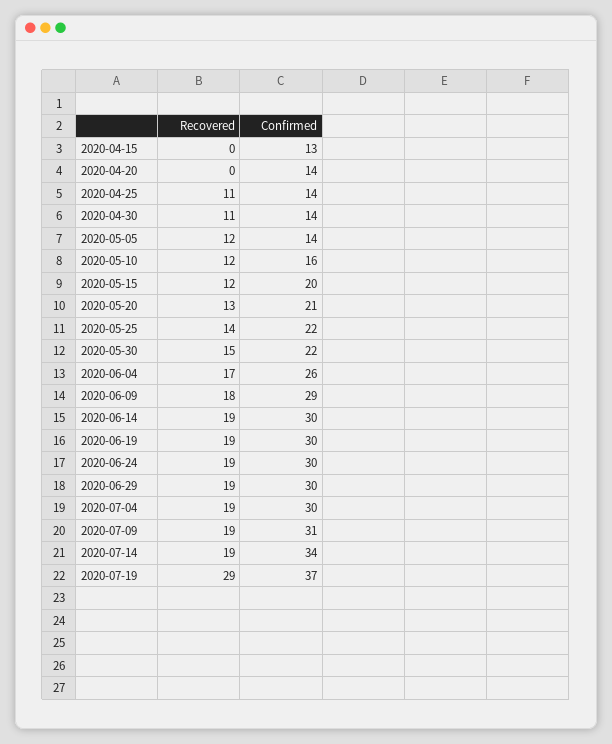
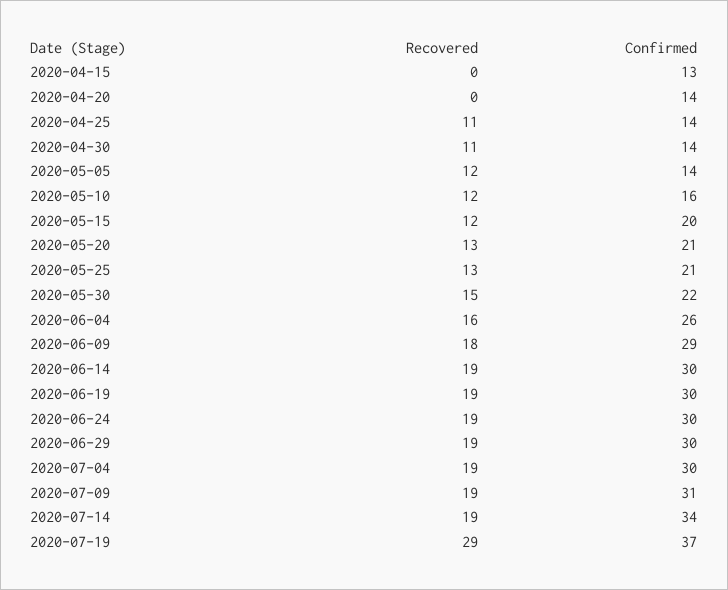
Recovered, 2020-05-25: 14 -> 13
Confirmed, 2020-05-25: 22 -> 21
Recovered, 2020-06-04: 17 -> 16

